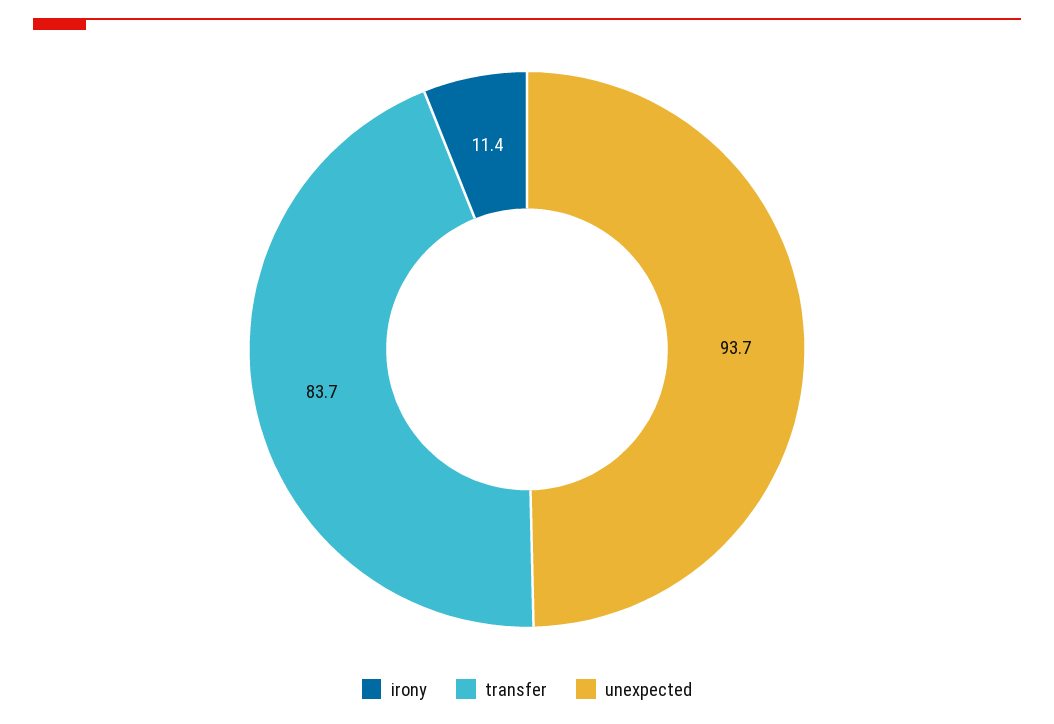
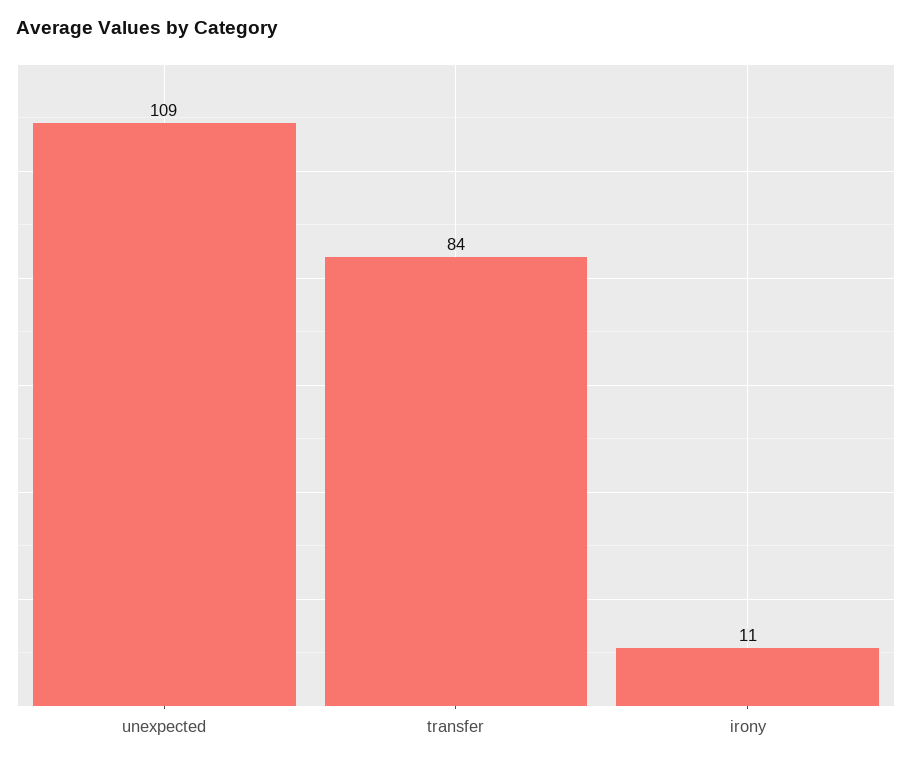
unexpected: 93.7 -> 109

